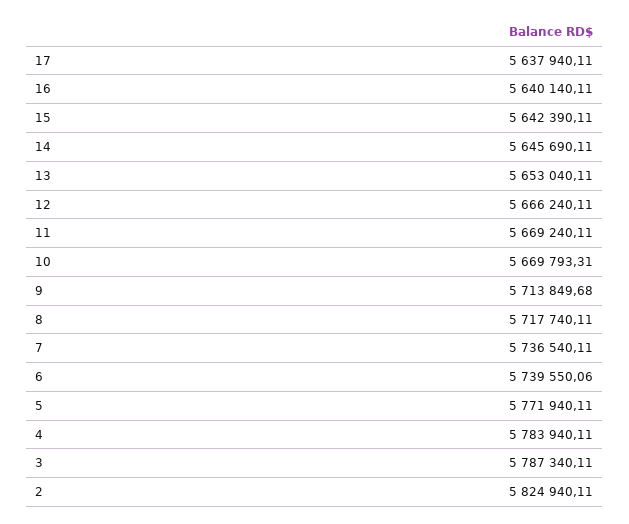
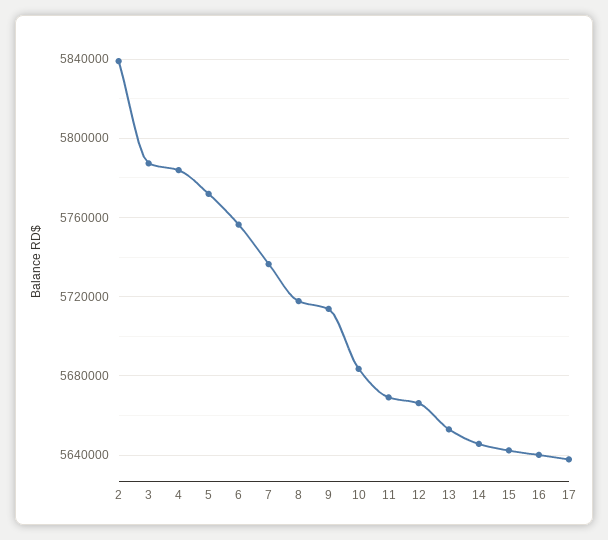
10: 5669793.31 -> 5685000
6: 5739550.06 -> 5755000
2: 5824940.11 -> 5840000

